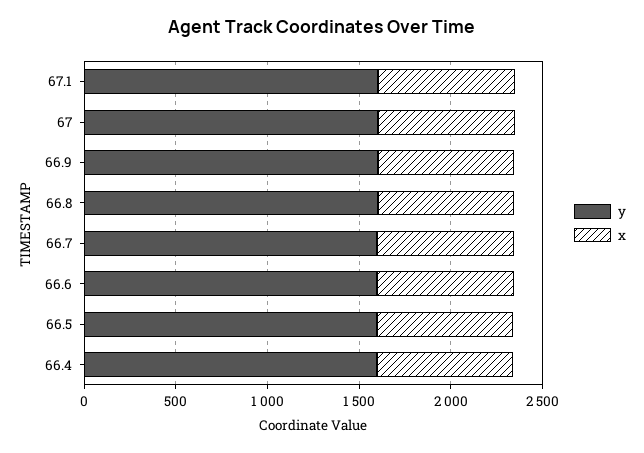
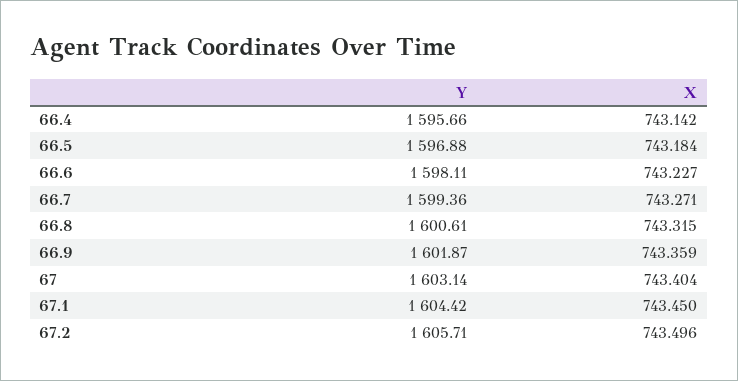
y, 67.2: none -> 1605.71
x, 67.2: none -> 743.496

